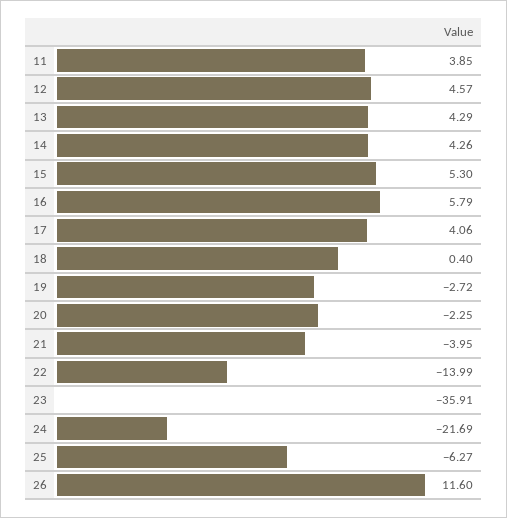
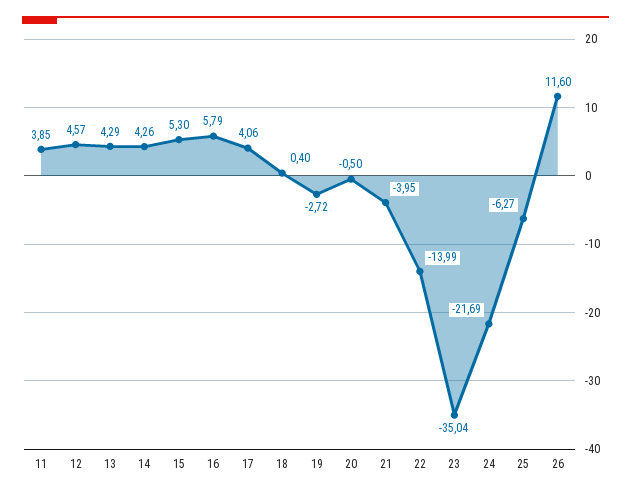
20: -2.25 -> -0.5
23: -35.91 -> -35.04

